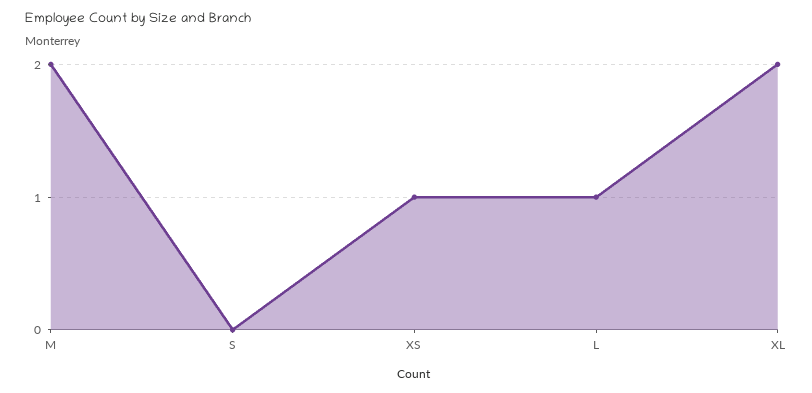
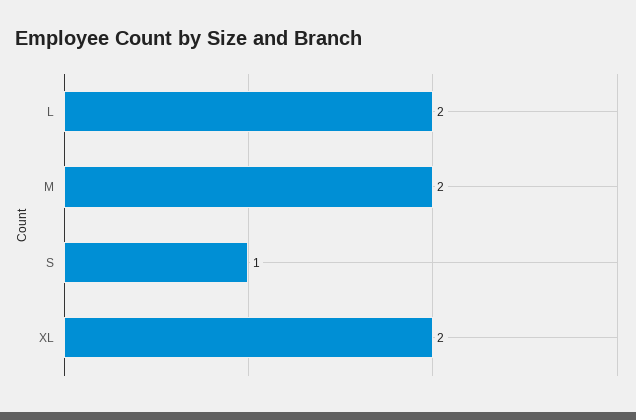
S: 0 -> 1
XS: 1 -> none
L: 1 -> 2

